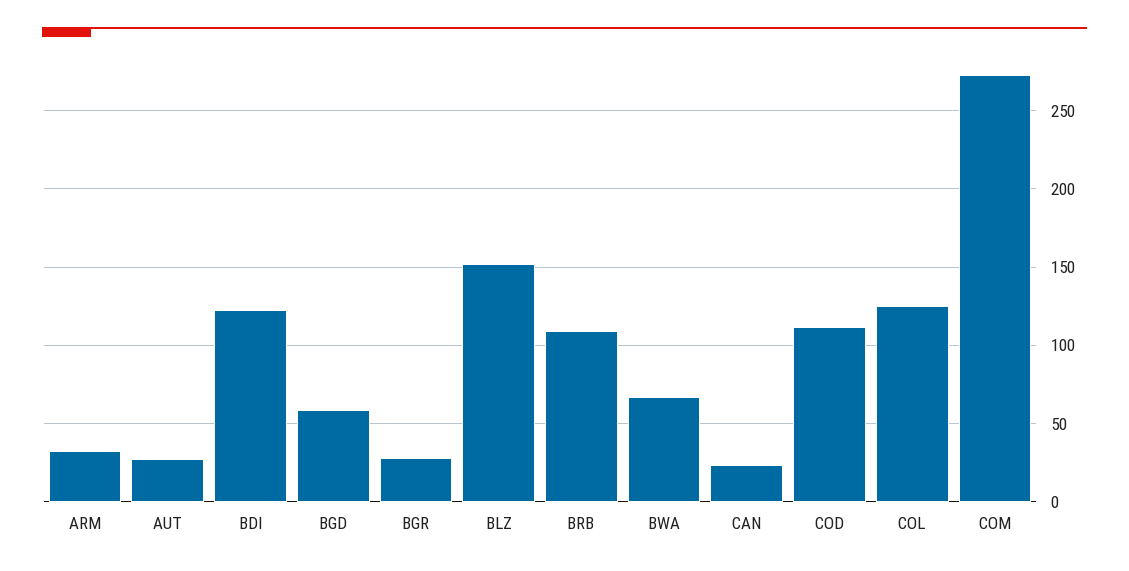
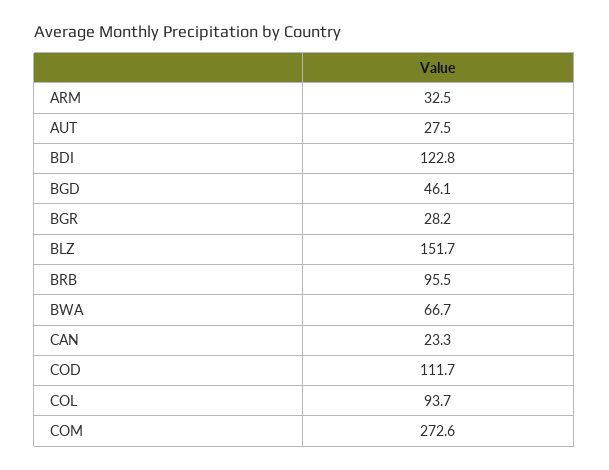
BGD: 60 -> 46.1
BRB: 110 -> 95.5
COL: 125 -> 93.7

